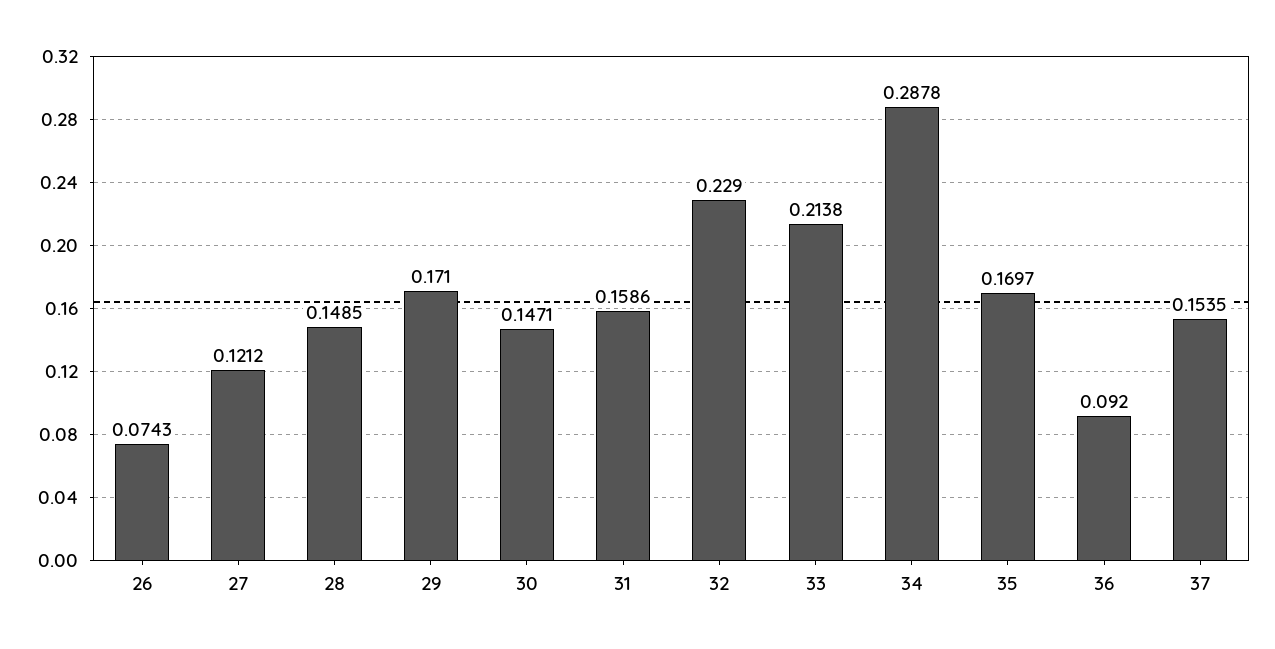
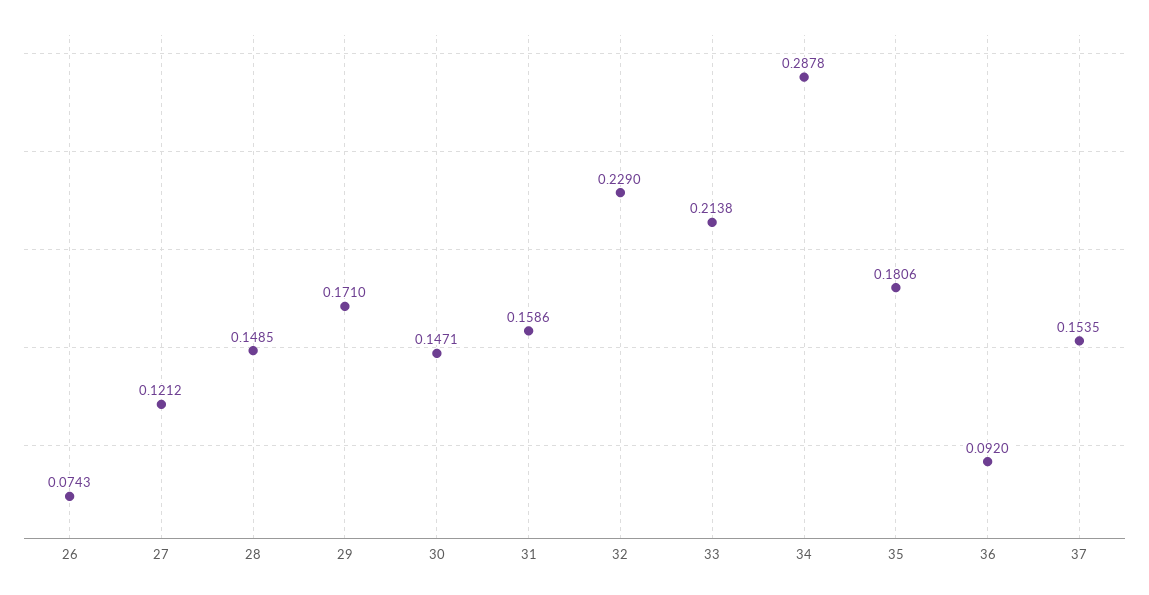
35: 0.1697 -> 0.1806

